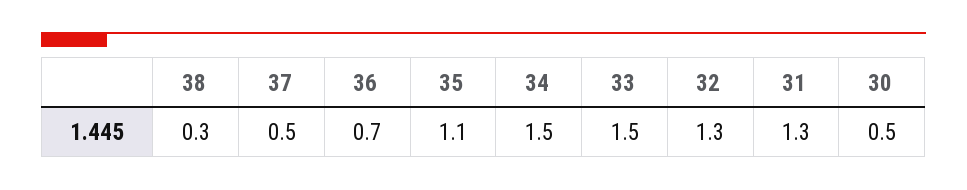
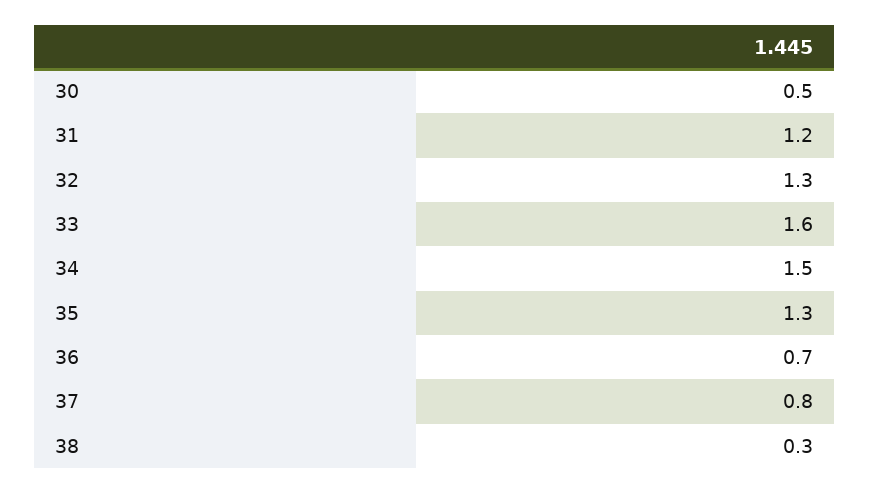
37: 0.5 -> 0.8
35: 1.1 -> 1.3
33: 1.5 -> 1.6
31: 1.3 -> 1.2

